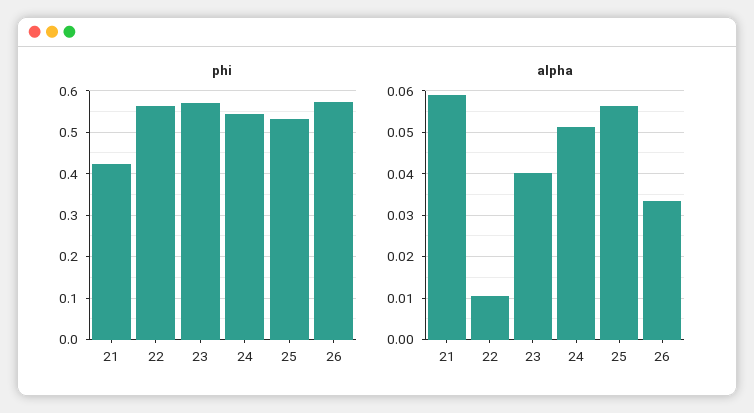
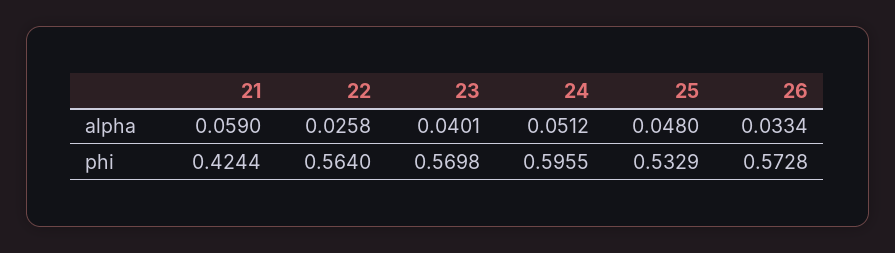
phi, 24: 0.54 -> 0.5955
alpha, 22: 0.01 -> 0.0258
alpha, 25: 0.056 -> 0.048

